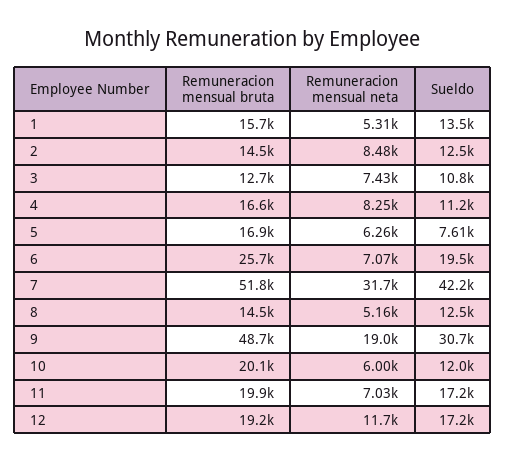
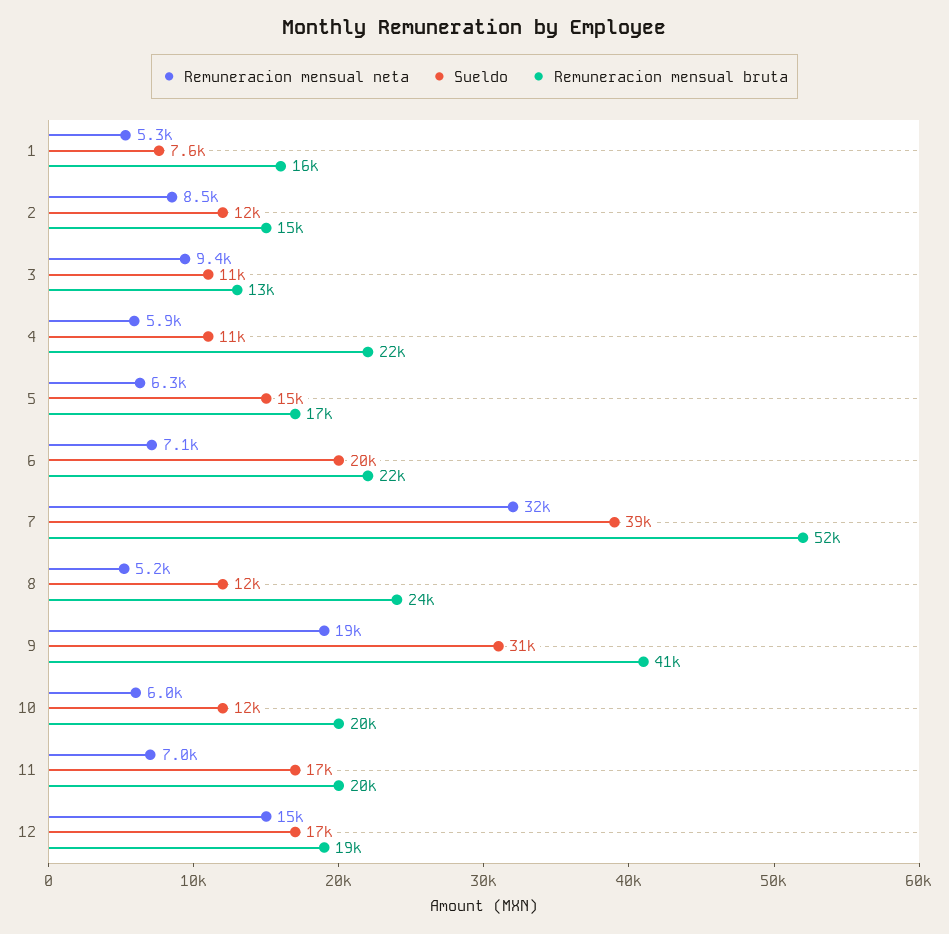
Sueldo, 1: 13500 -> 7600
Remuneracion mensual neta, 3: 7430 -> 9400
Remuneracion mensual bruta, 4: 16600 -> 22000
Remuneracion mensual neta, 4: 8250 -> 5900
Sueldo, 5: 7610 -> 15000
Remuneracion mensual bruta, 6: 25700 -> 22000
Sueldo, 7: 42200 -> 39000
Remuneracion mensual bruta, 8: 14500 -> 24000
Remuneracion mensual bruta, 9: 48700 -> 41000
Remuneracion mensual neta, 12: 11700 -> 15000

